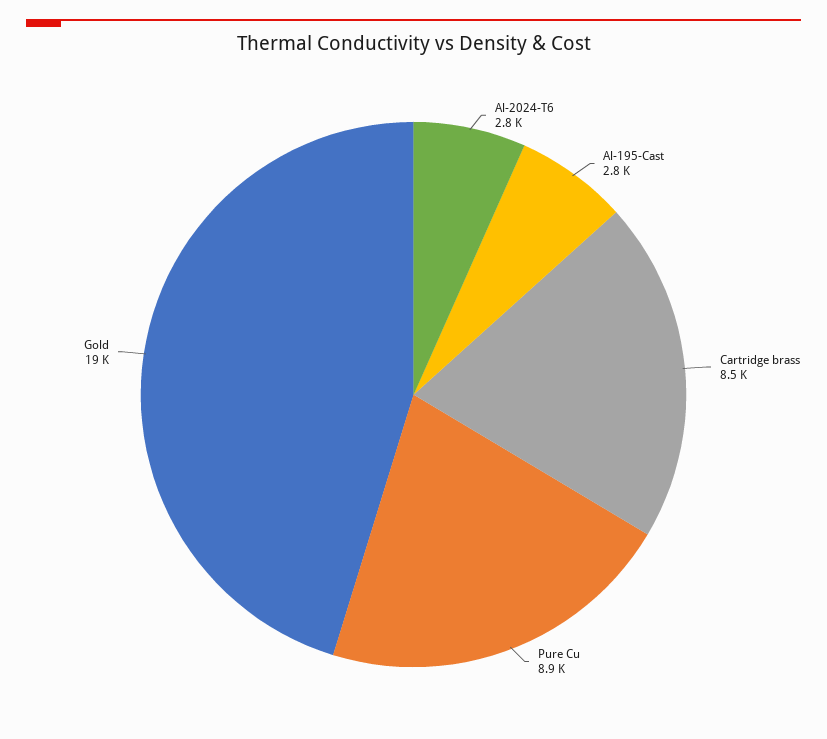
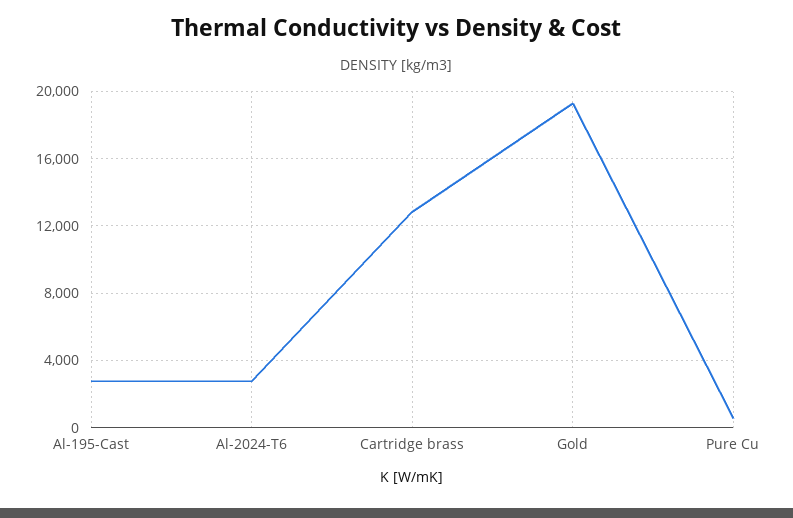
Cartridge brass: 8500 -> 13000
Pure Cu: 8900 -> 500

